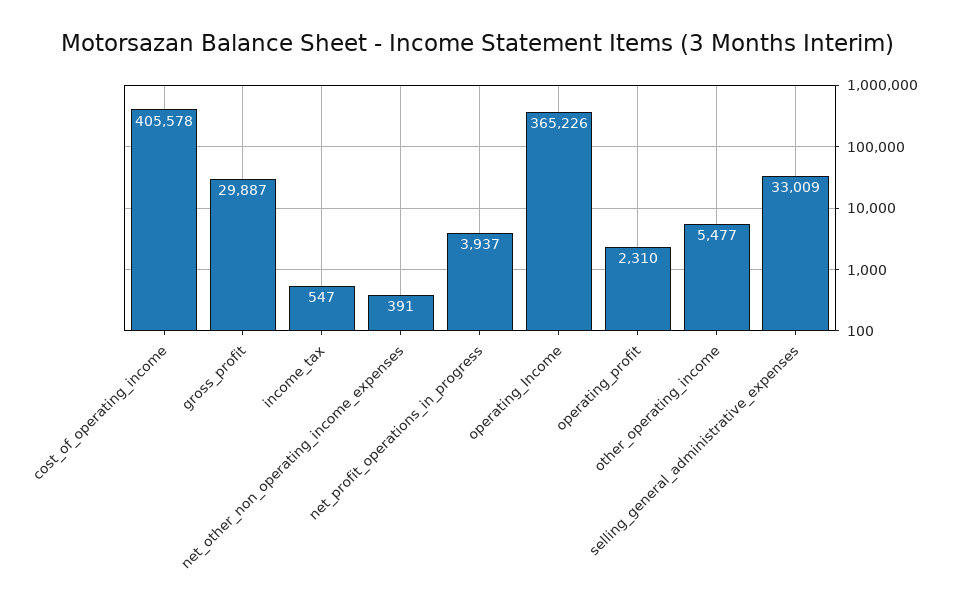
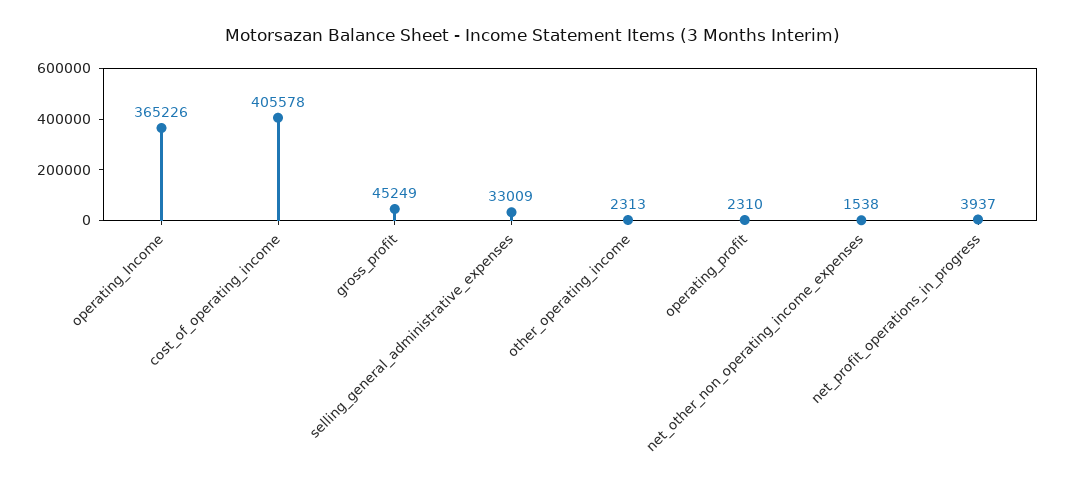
gross_profit: 29887 -> 45249
income_tax: 547 -> none
net_other_non_operating_income_expenses: 391 -> 1538
other_operating_income: 5477 -> 2313

